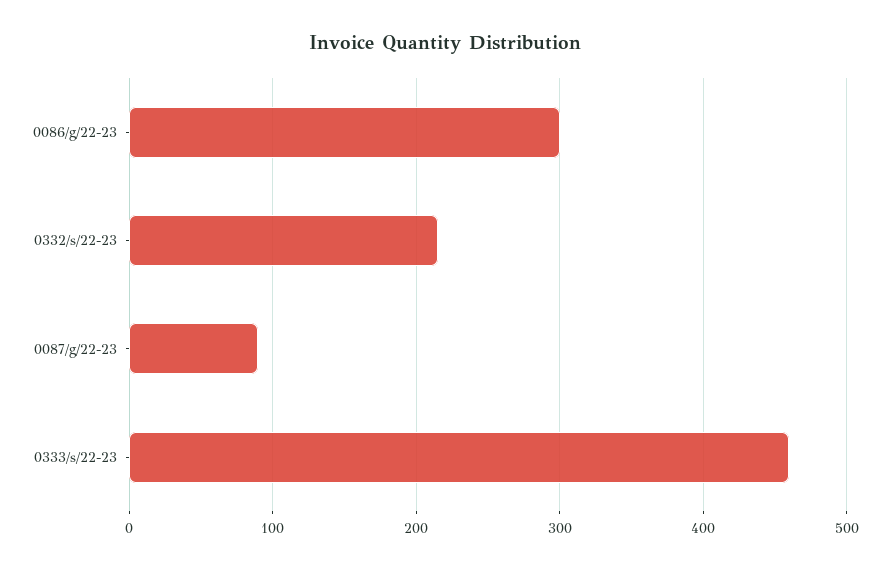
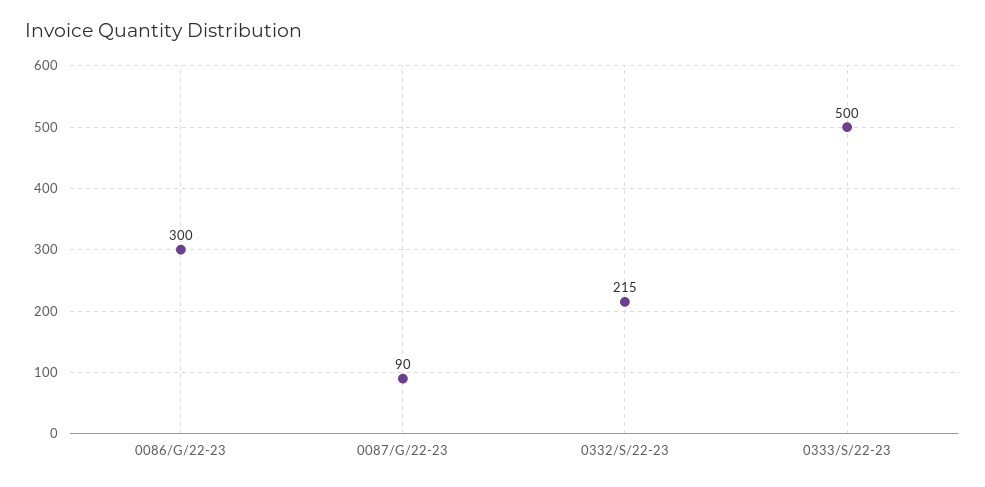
0333/s/22-23: 460 -> 500

